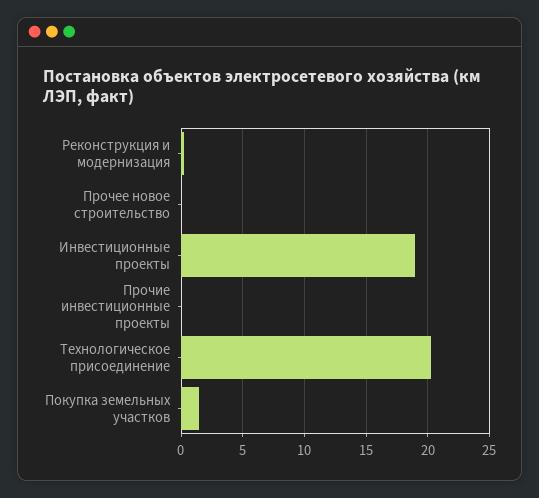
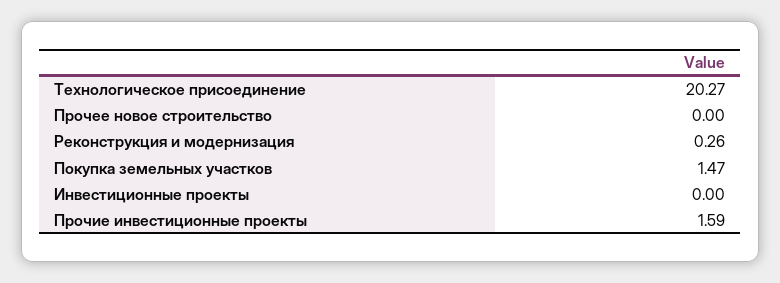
Инвестиционные проекты: 19 -> 0
Прочие инвестиционные проекты: 0 -> 1.59

